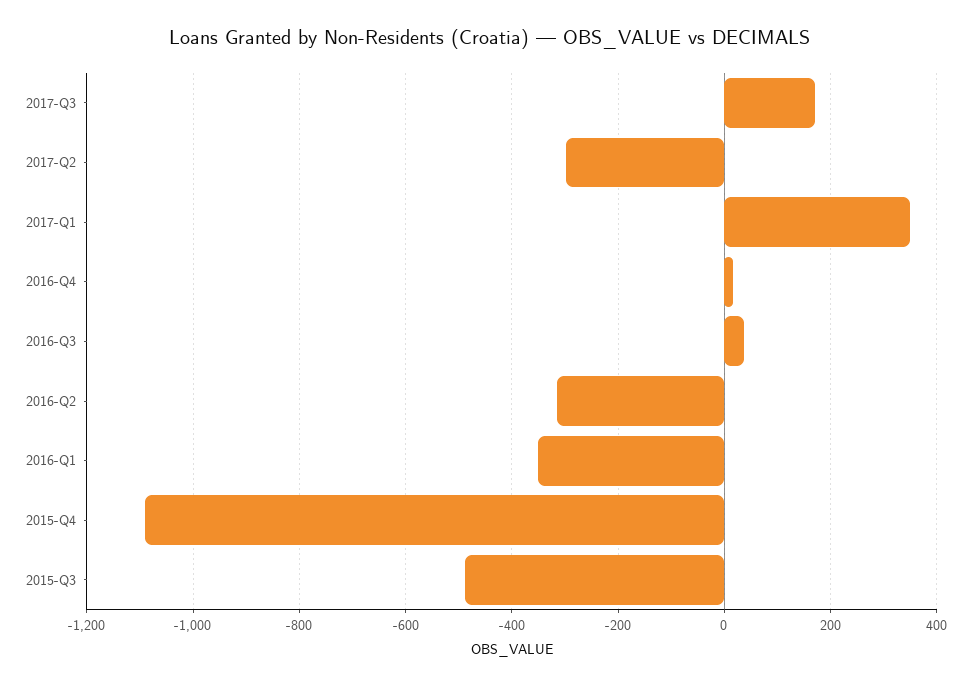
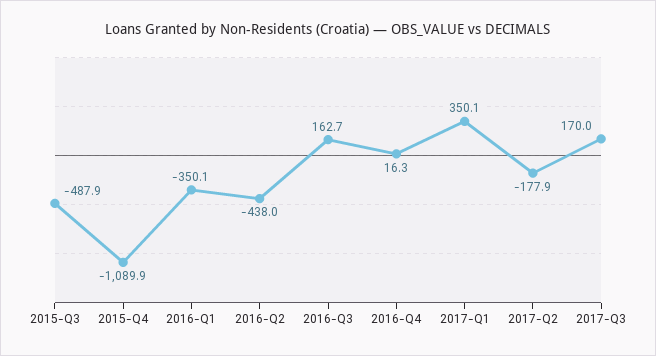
2017-Q2: -300 -> -177.9
2016-Q3: 40 -> 162.7
2016-Q2: -320 -> -438

